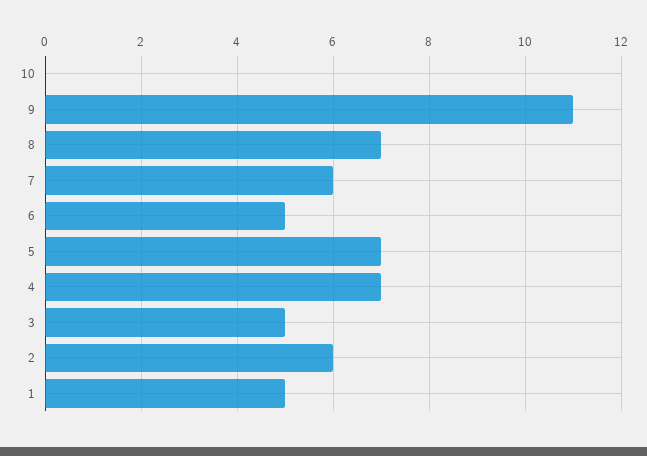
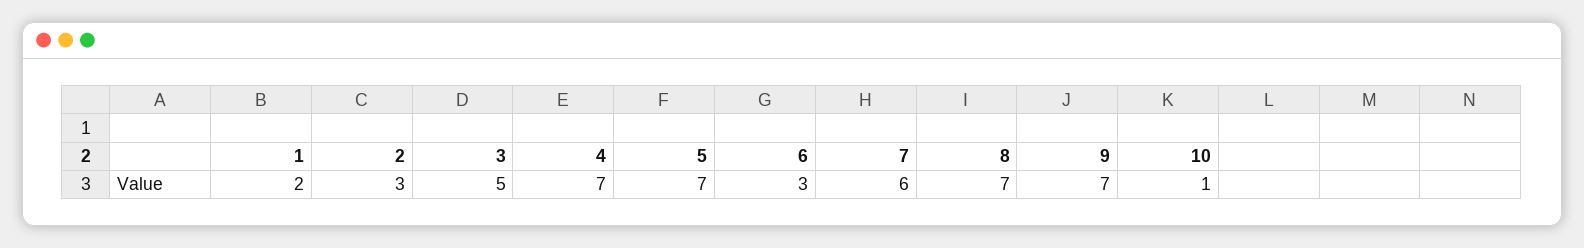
10: 0 -> 1
9: 11 -> 7
6: 5 -> 3
2: 6 -> 3
1: 5 -> 2

